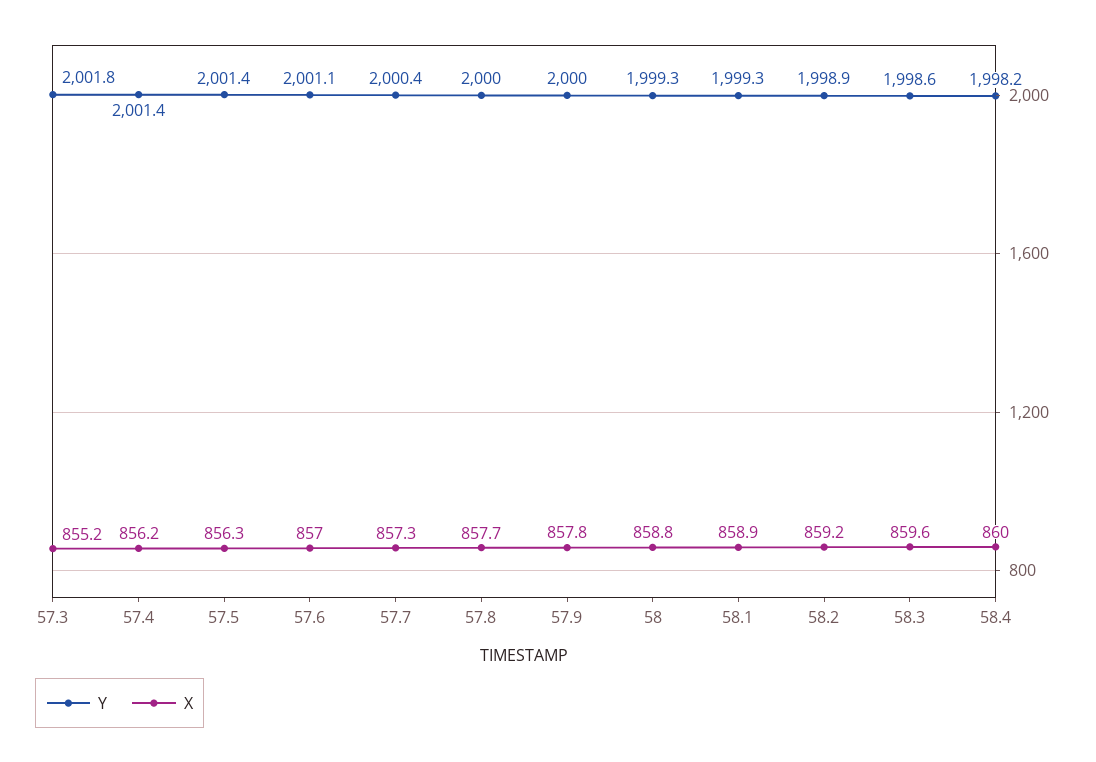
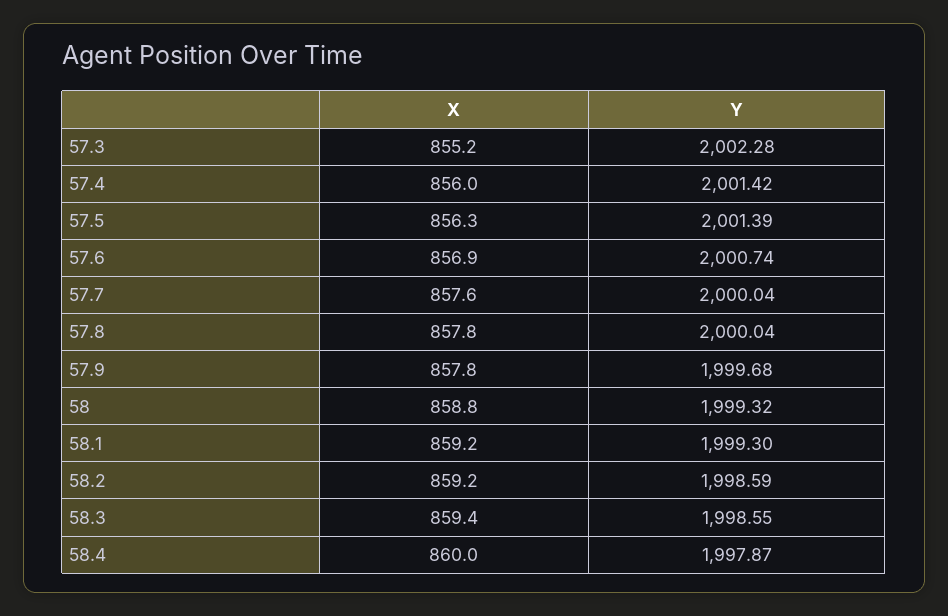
Y, 57.3: 2001.8 -> 2002.28
X, 57.4: 856.2 -> 856
Y, 57.6: 2001.1 -> 2000.74
X, 57.6: 857 -> 856.9
Y, 57.7: 2000.4 -> 2000.04
X, 57.7: 857.3 -> 857.6
X, 57.8: 857.7 -> 857.8
Y, 57.9: 2000 -> 1999.68
X, 58.1: 858.9 -> 859.2
Y, 58.2: 1998.9 -> 1998.59
X, 58.3: 859.6 -> 859.4
Y, 58.4: 1998.2 -> 1997.87

